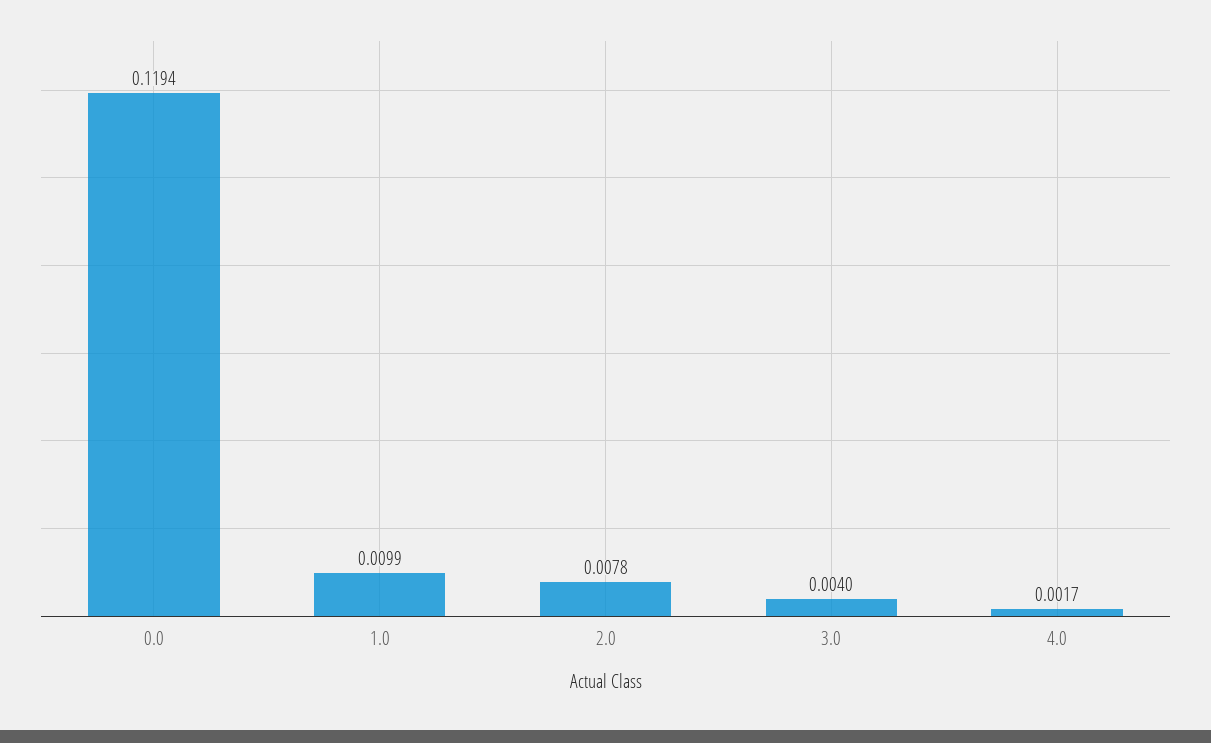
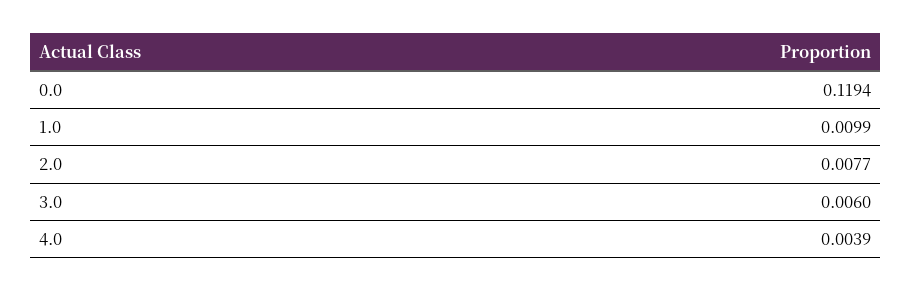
2.0: 0.0078 -> 0.0077
3.0: 0.004 -> 0.006
4.0: 0.0017 -> 0.0039

